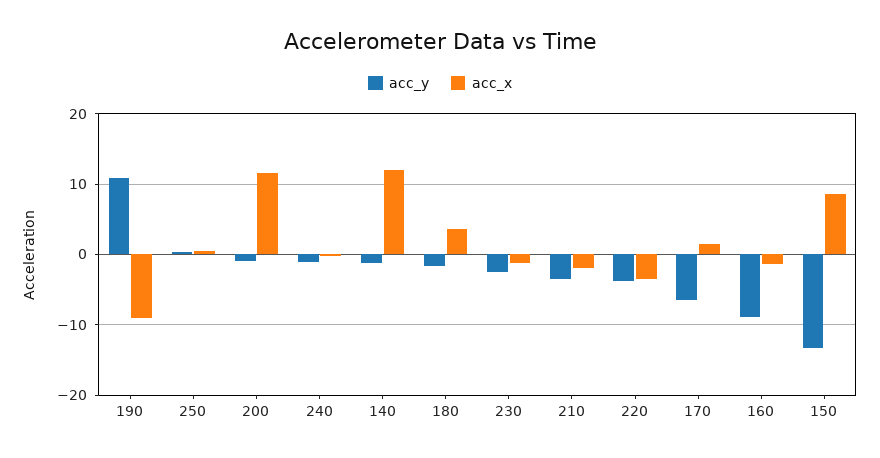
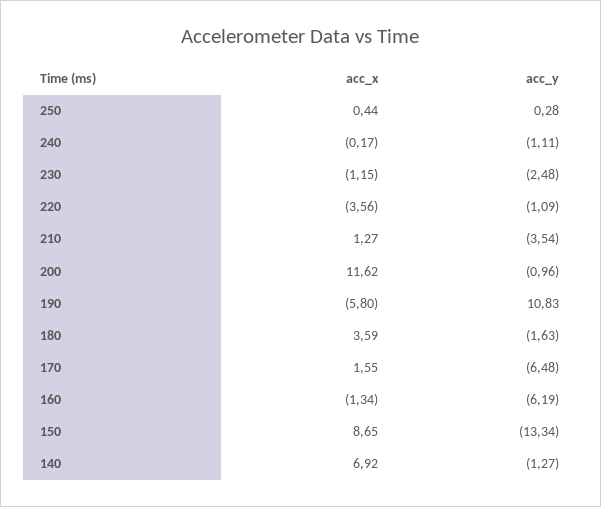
acc_x, 190: -9 -> -5.8
acc_x, 140: 12 -> 6.92
acc_x, 210: -2 -> 1.27
acc_y, 220: -4 -> -1.09
acc_y, 160: -9 -> -6.19

